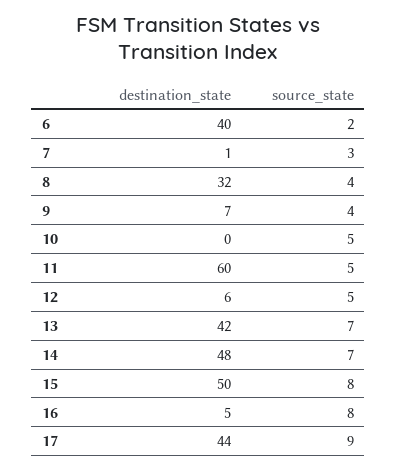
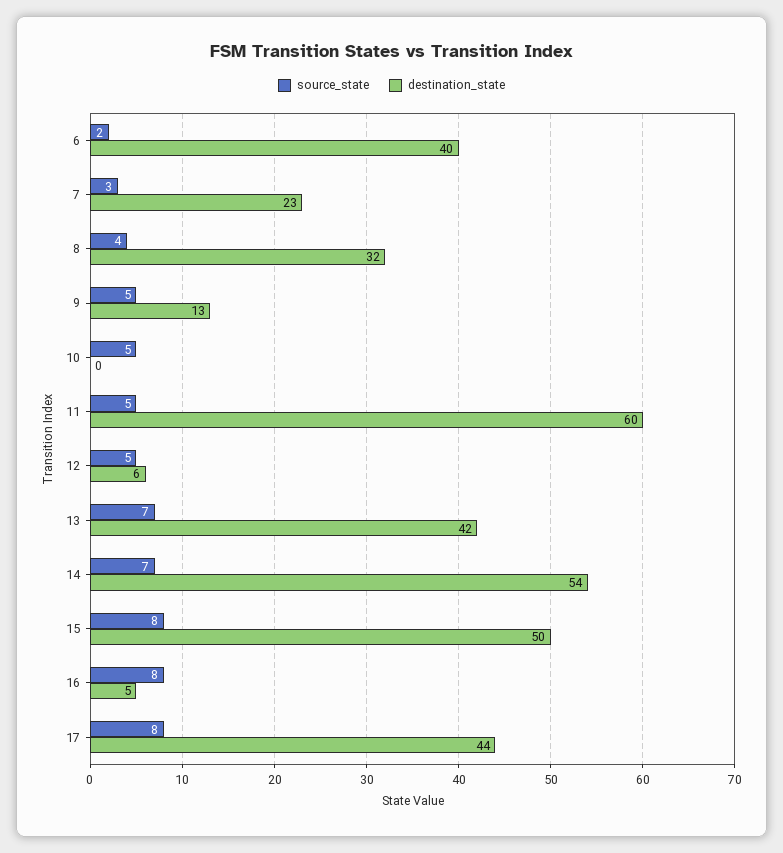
destination_state, 7: 1 -> 23
destination_state, 9: 7 -> 13
source_state, 9: 4 -> 5
destination_state, 14: 48 -> 54
source_state, 17: 9 -> 8

